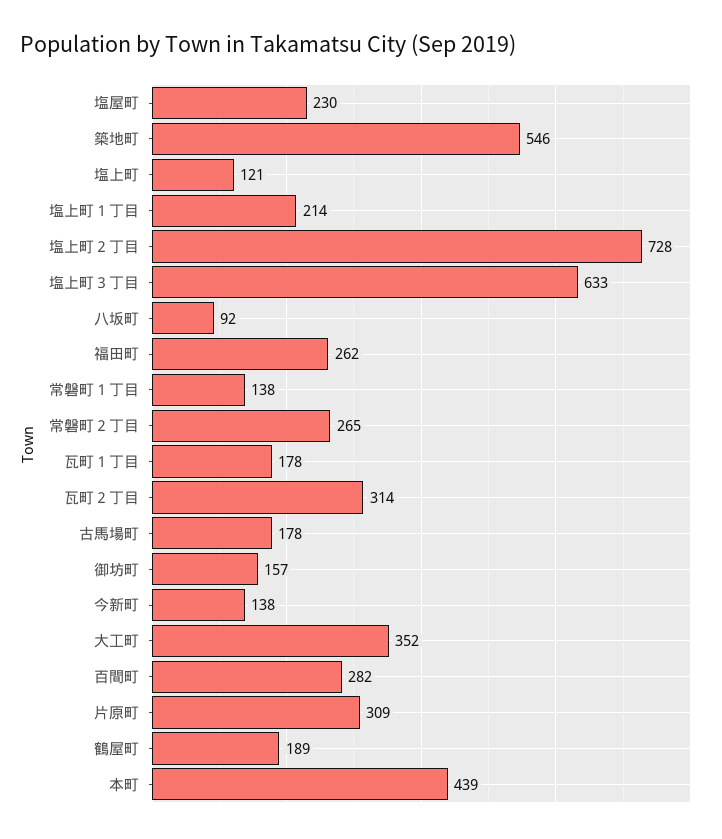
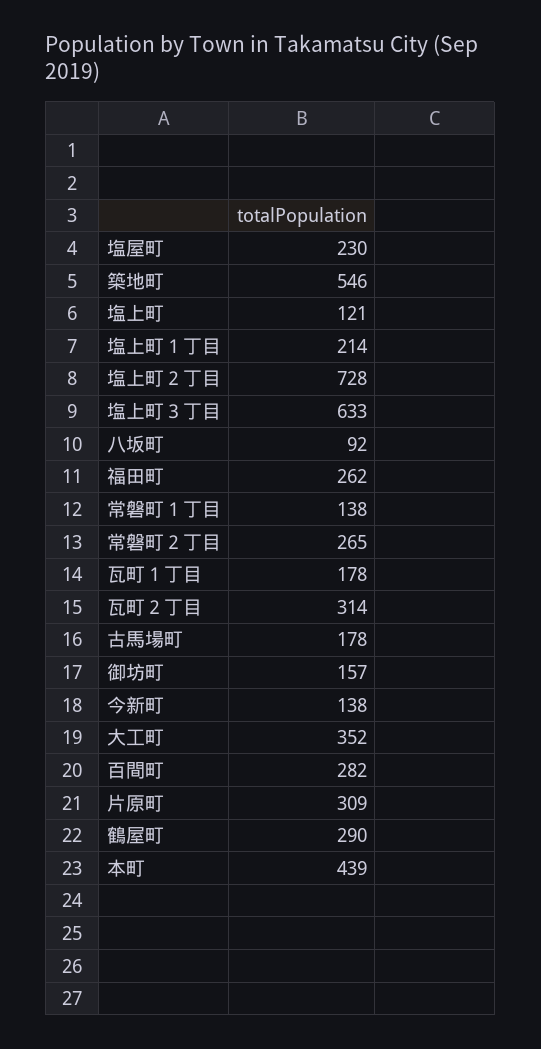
鶴屋町: 189 -> 290

